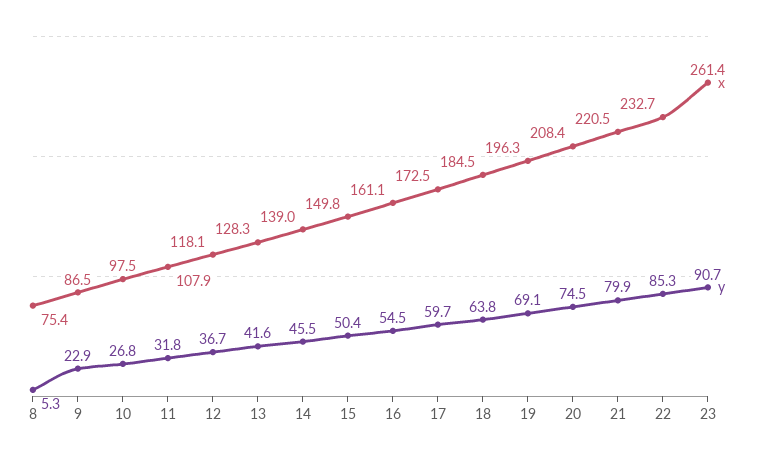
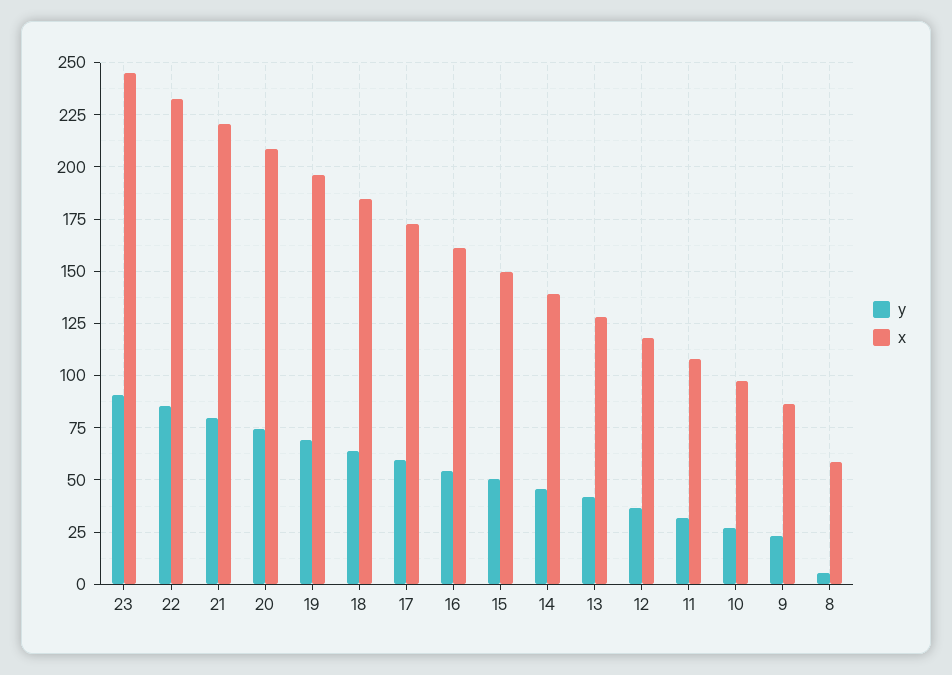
x, 8: 75.4 -> 60
x, 23: 261.4 -> 245

